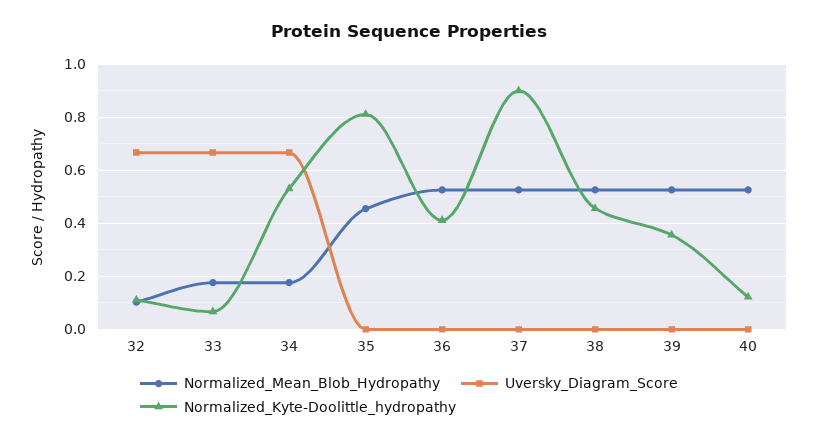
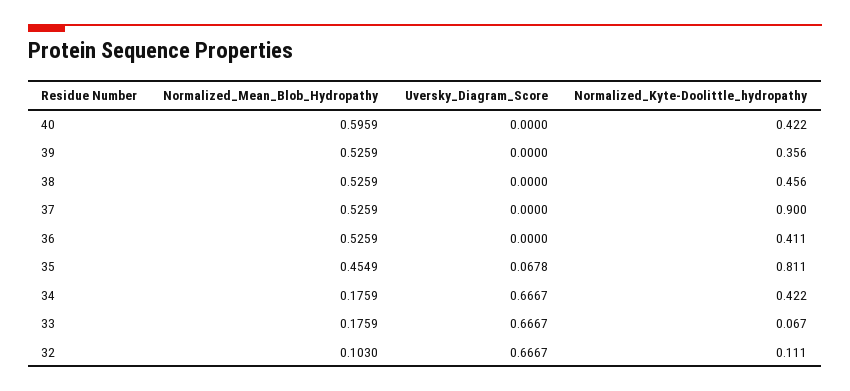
Normalized_Kyte-Doolittle_hydropathy, 34: 0.525 -> 0.422
Uversky_Diagram_Score, 35: 0 -> 0.0678
Normalized_Mean_Blob_Hydropathy, 40: 0.525 -> 0.5959
Normalized_Kyte-Doolittle_hydropathy, 40: 0.125 -> 0.422

